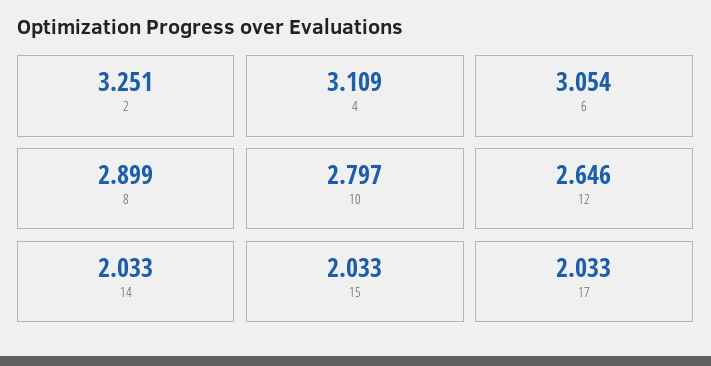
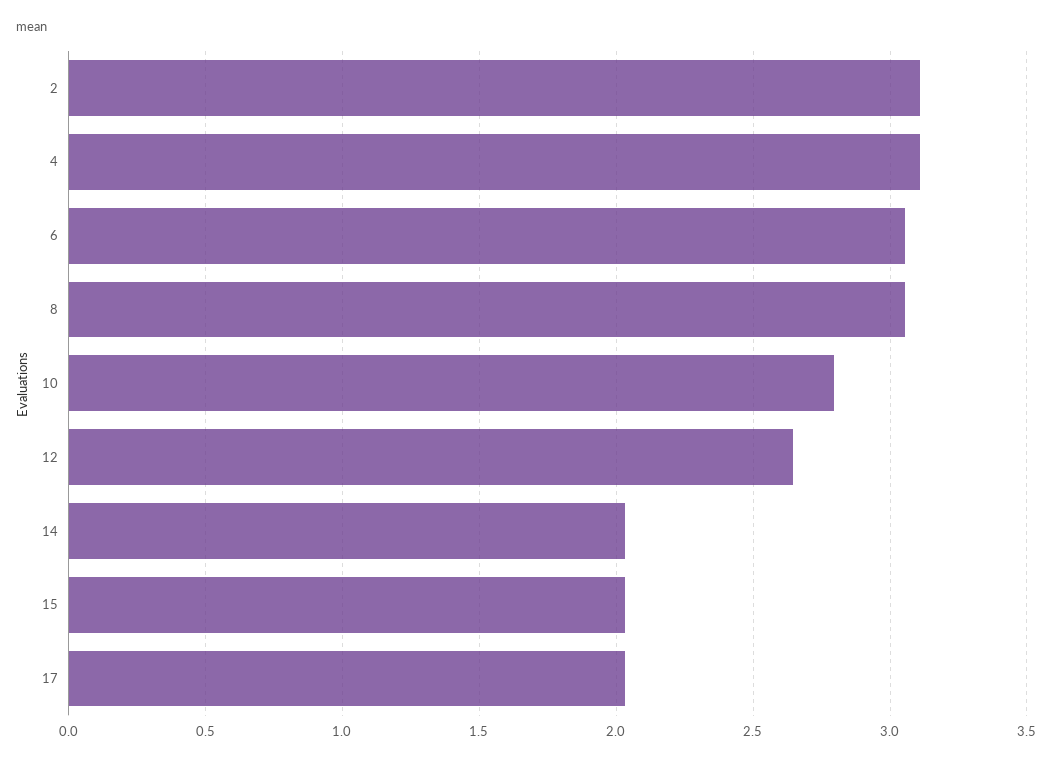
2: 3.251 -> 3.1
8: 2.899 -> 3.05

